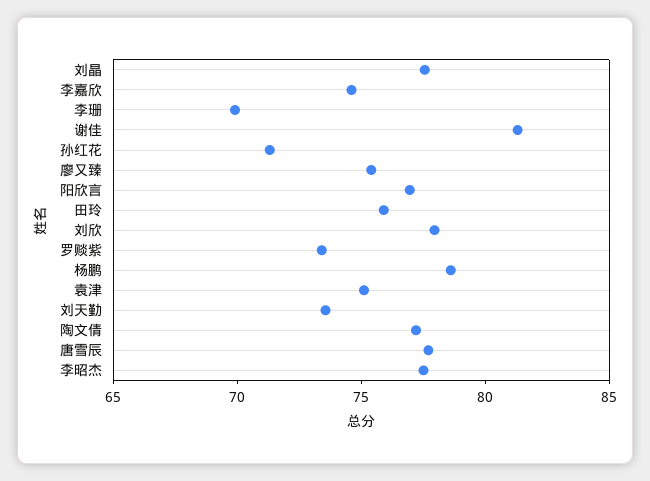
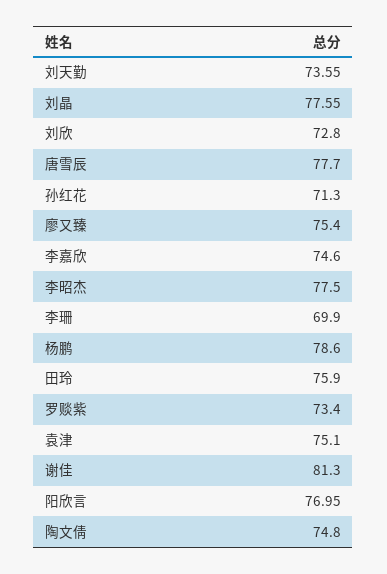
刘欣: 78 -> 72.8
陶文倩: 77 -> 74.8

